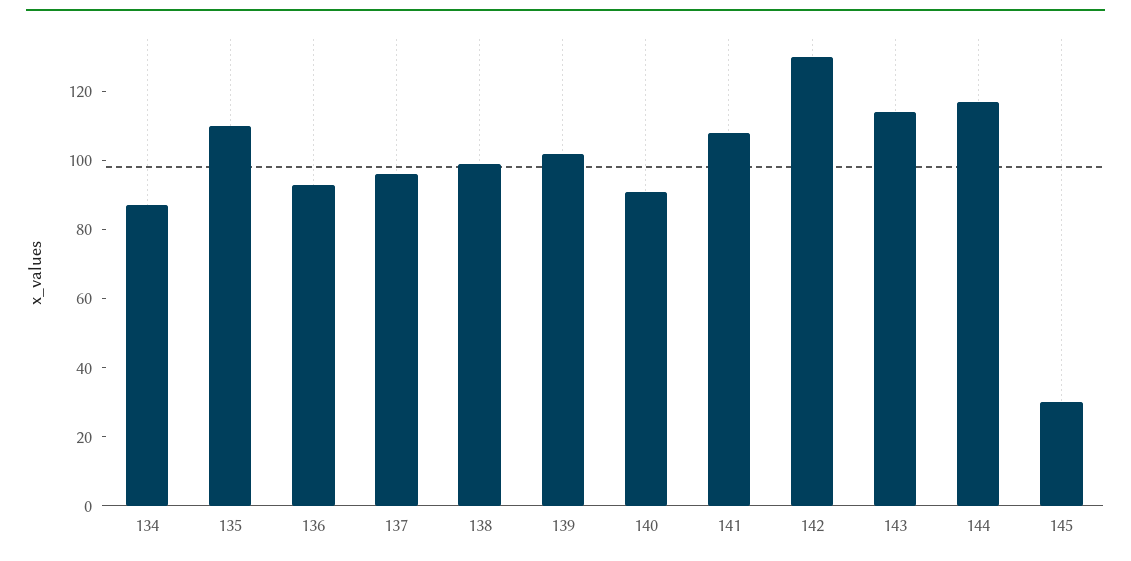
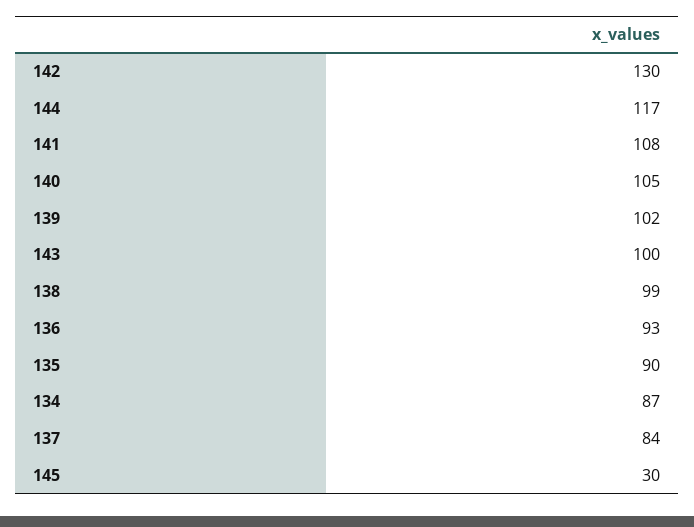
135: 110 -> 90
137: 95 -> 84
140: 90 -> 105
143: 115 -> 100

